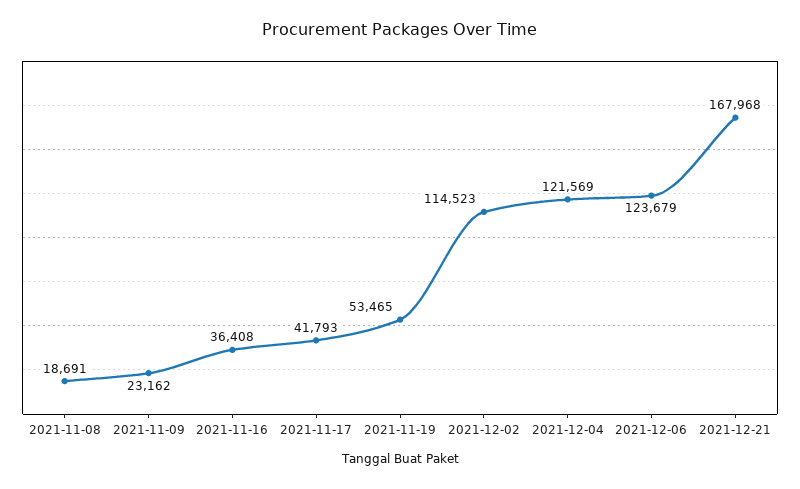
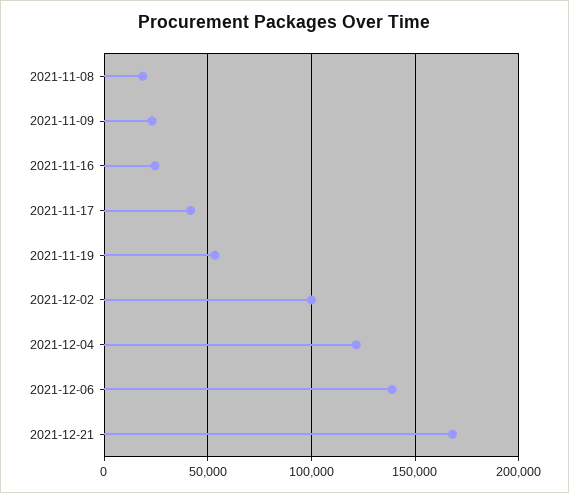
2021-11-16: 36408 -> 25000
2021-12-02: 114523 -> 100000
2021-12-06: 123679 -> 140000

